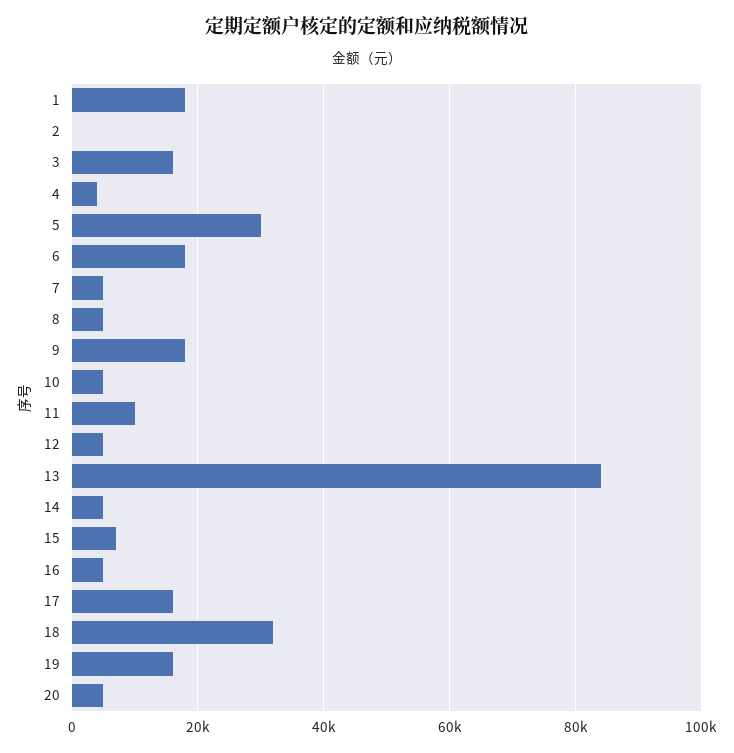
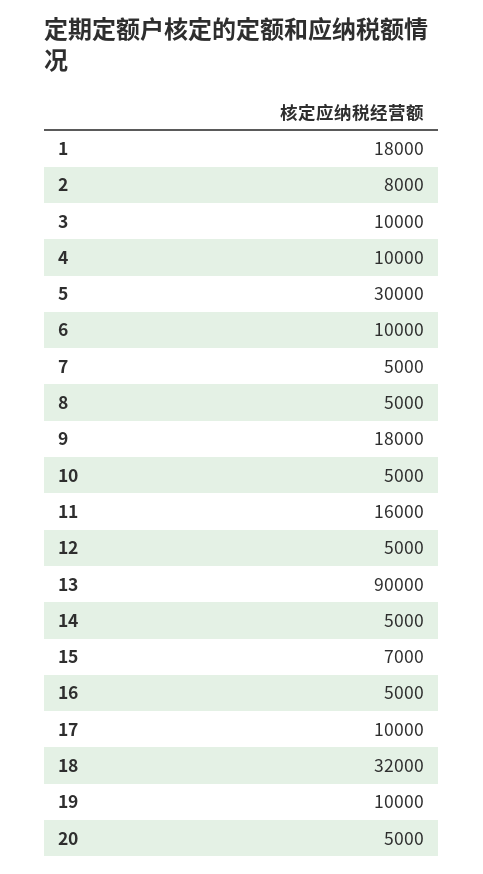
2: 0 -> 8000
3: 16000 -> 10000
4: 4000 -> 10000
6: 18000 -> 10000
11: 10000 -> 16000
13: 84000 -> 90000
17: 16000 -> 10000
19: 16000 -> 10000

